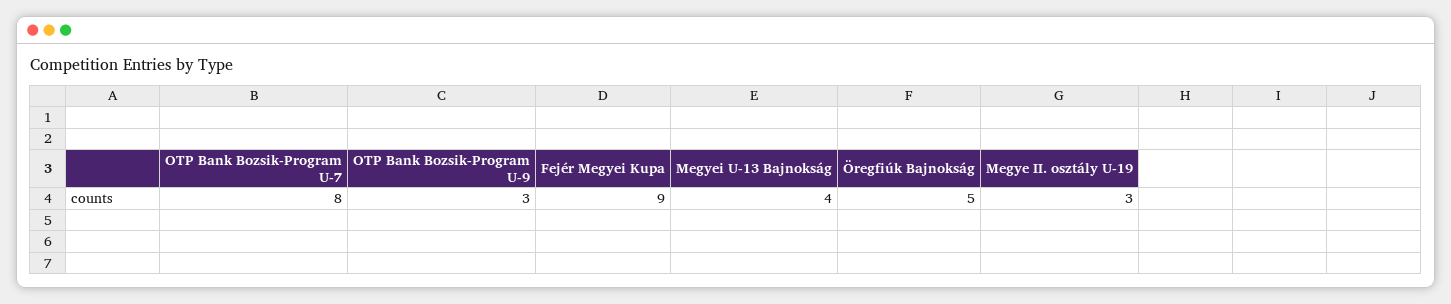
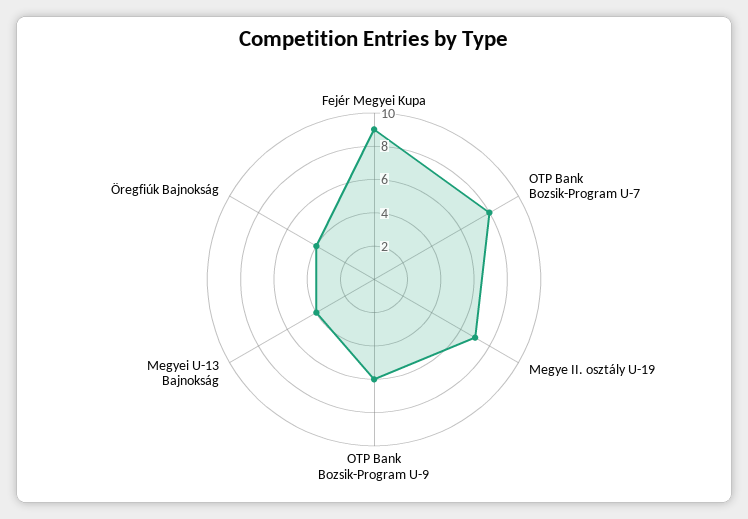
OTP Bank Bozsik-Program U-9: 3 -> 6
Öregfiúk Bajnokság: 5 -> 4
Megye II. osztály U-19: 3 -> 7

